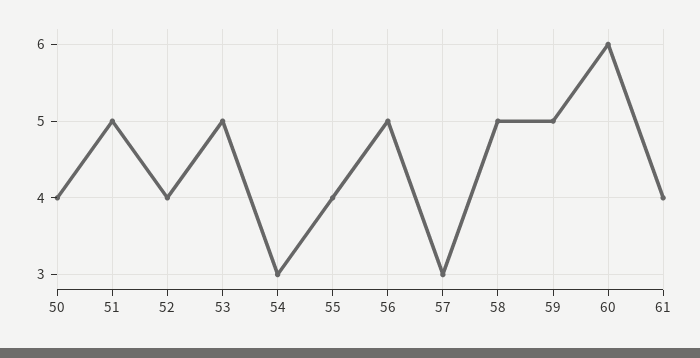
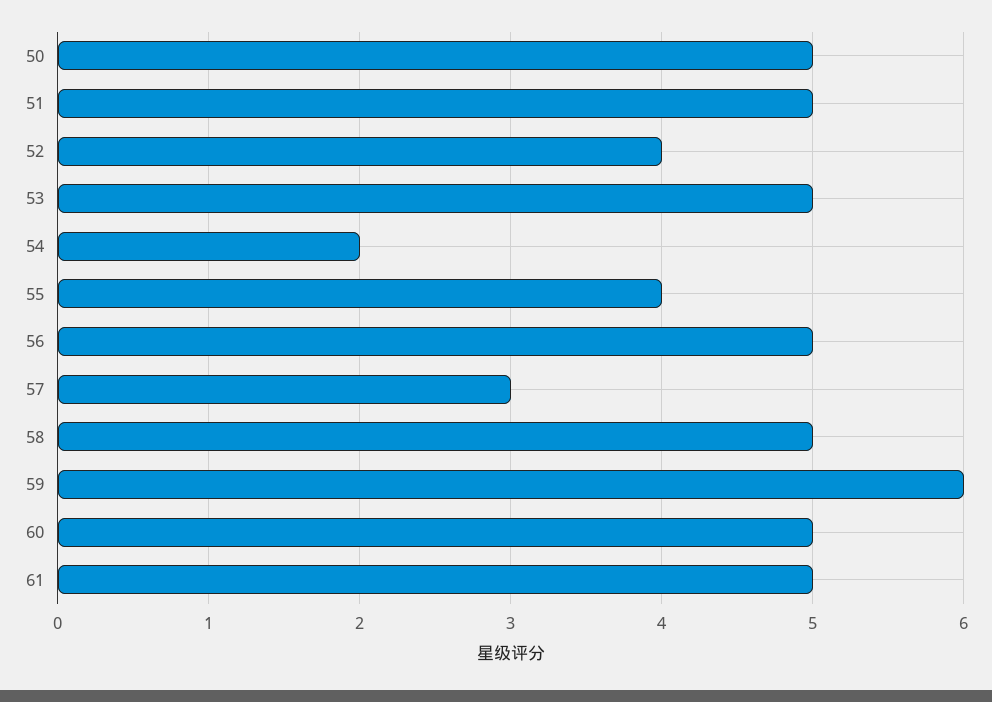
50: 4 -> 5
54: 3 -> 2
59: 5 -> 6
60: 6 -> 5
61: 4 -> 5

